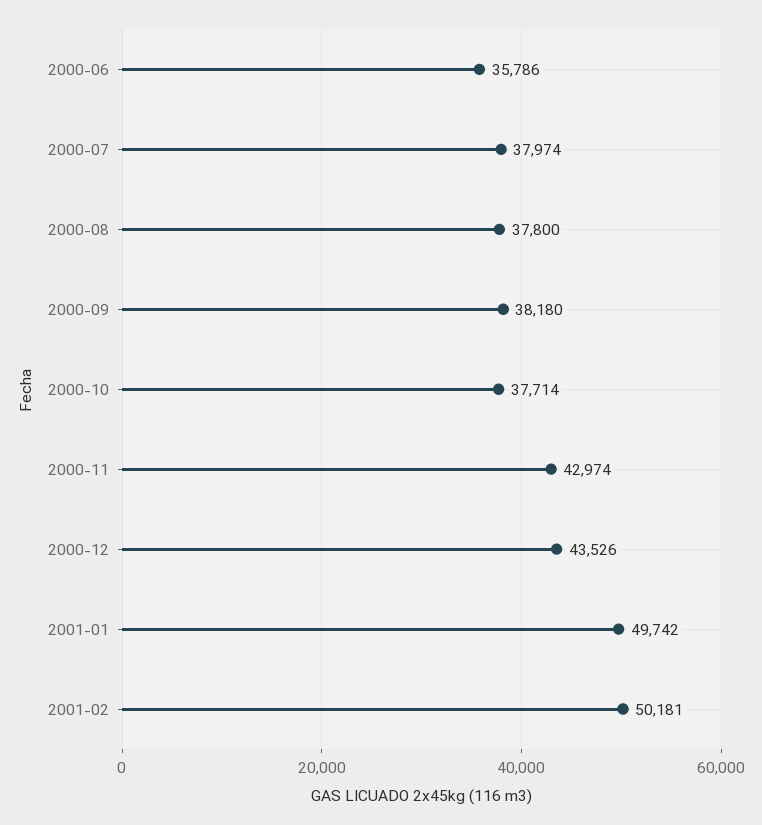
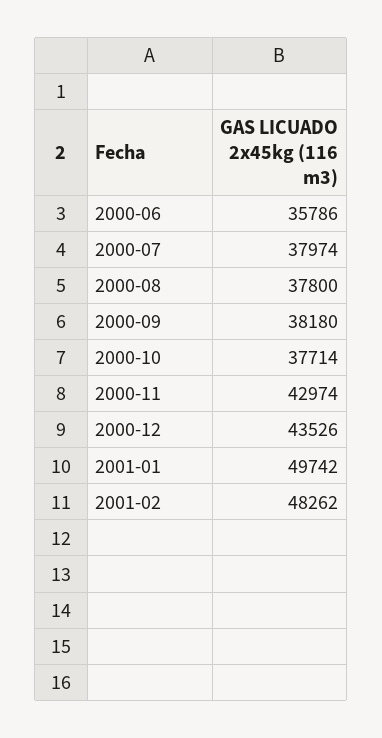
2001-02: 50181 -> 48262

